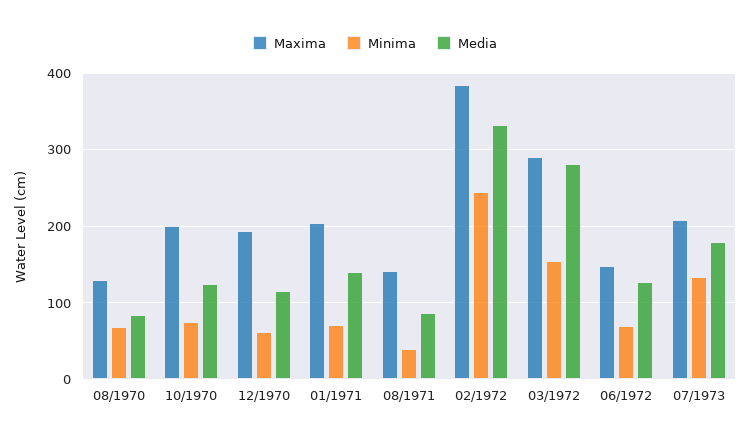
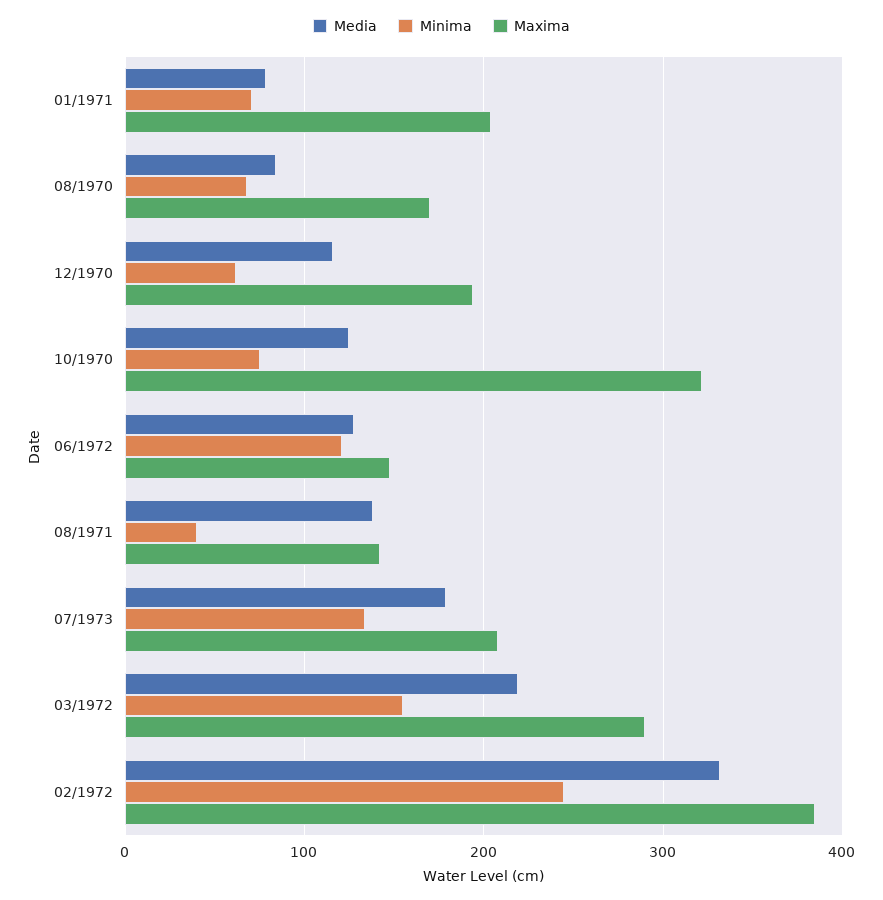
Maxima, 08/1970: 130 -> 170
Maxima, 10/1970: 200 -> 320
Media, 01/1971: 140 -> 80
Media, 08/1971: 90 -> 140
Media, 03/1972: 280 -> 220
Minima, 06/1972: 70 -> 120

